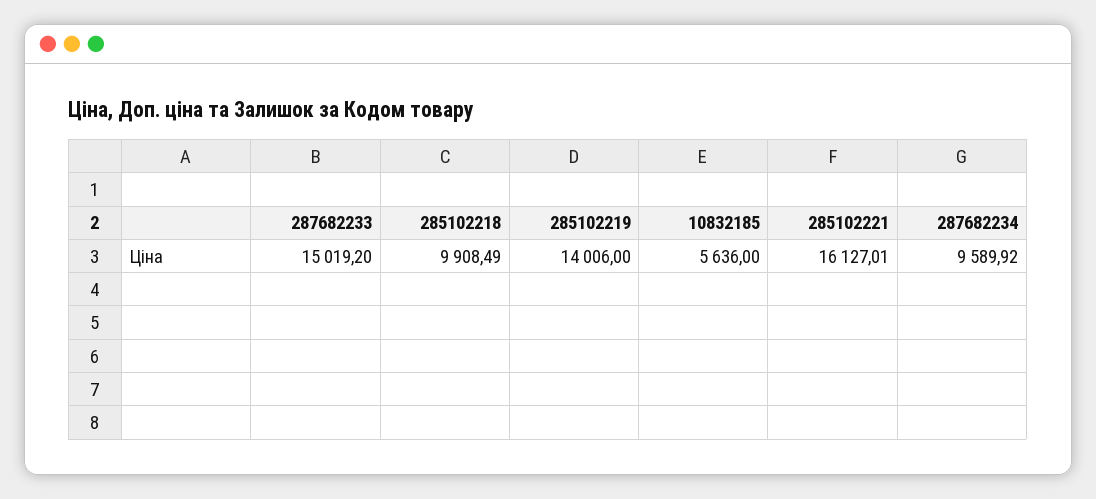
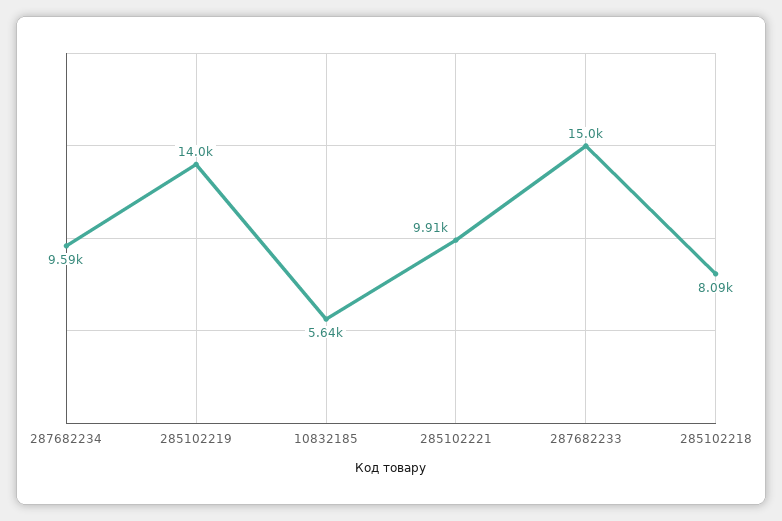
285102218: 9908.49 -> 8090
285102221: 16127.01 -> 9910

